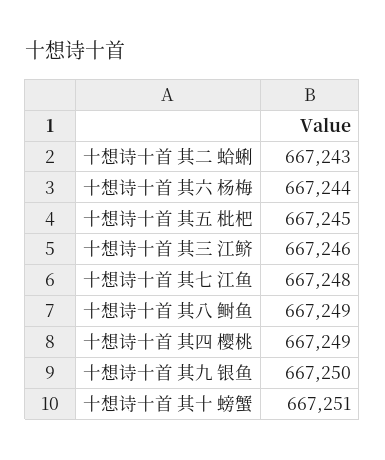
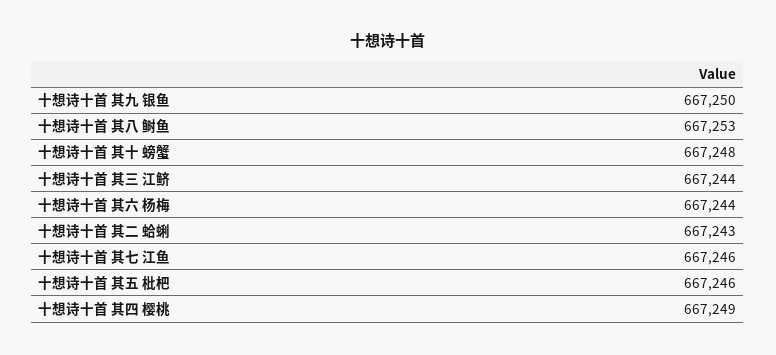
十想诗十首 其五 枇杷: 667245 -> 667246
十想诗十首 其三 江鲚: 667246 -> 667244
十想诗十首 其七 江鱼: 667248 -> 667246
十想诗十首 其八 鲥鱼: 667249 -> 667253
十想诗十首 其十 螃蟹: 667251 -> 667248

